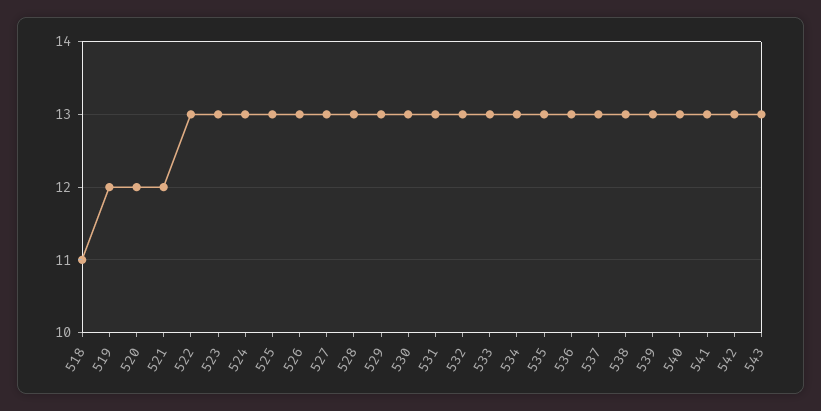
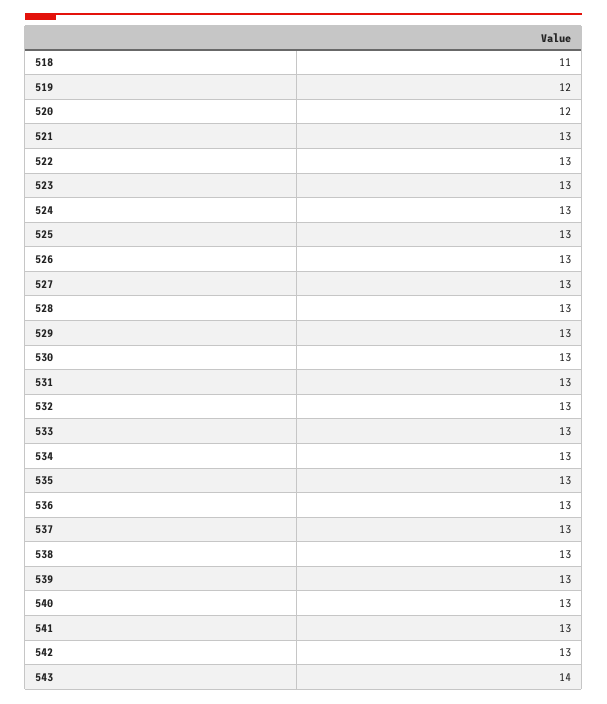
521: 12 -> 13
543: 13 -> 14

